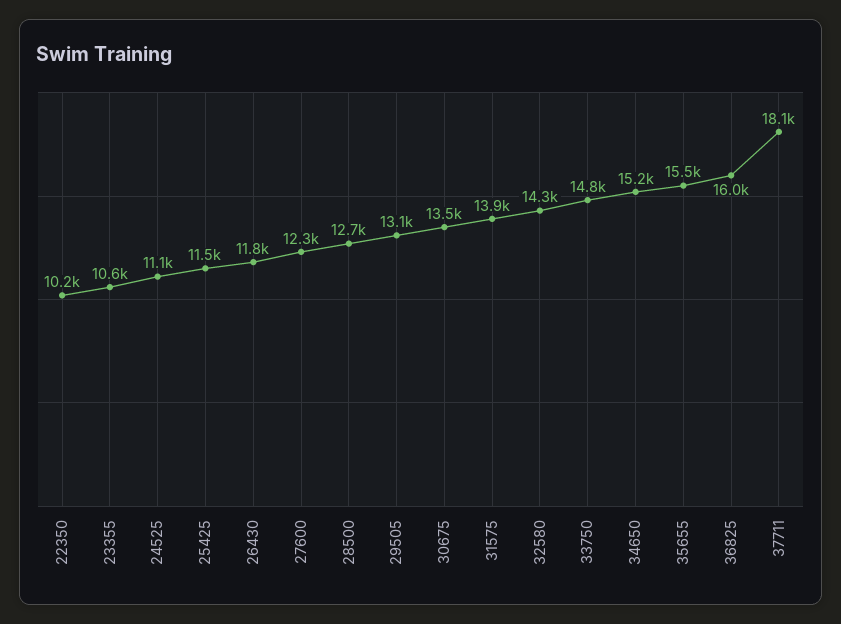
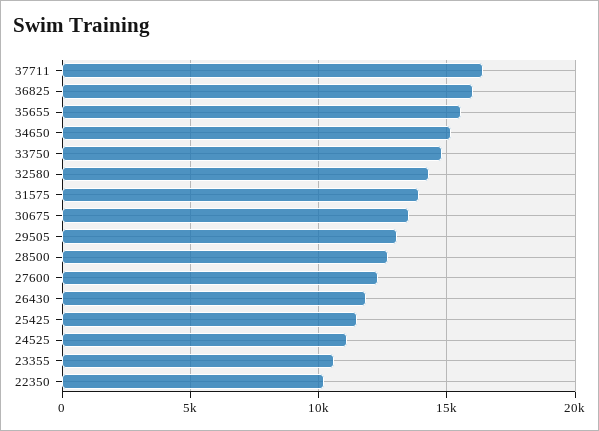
37711: 18100 -> 16500

